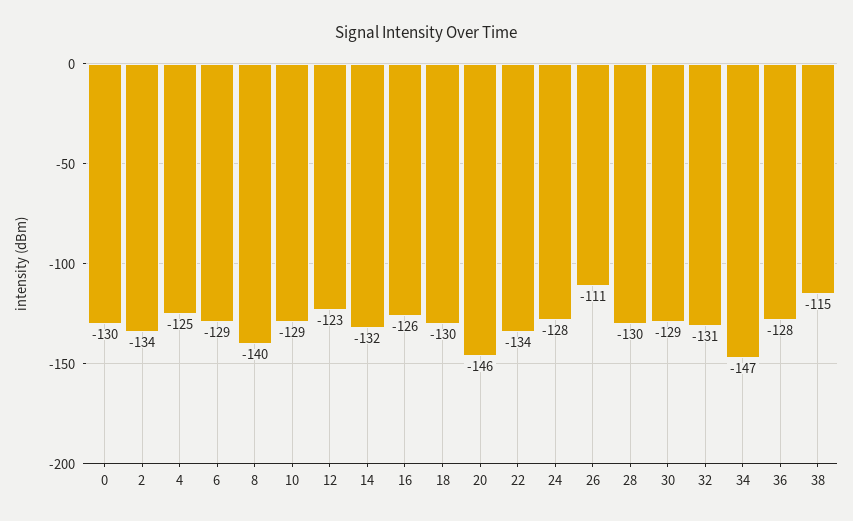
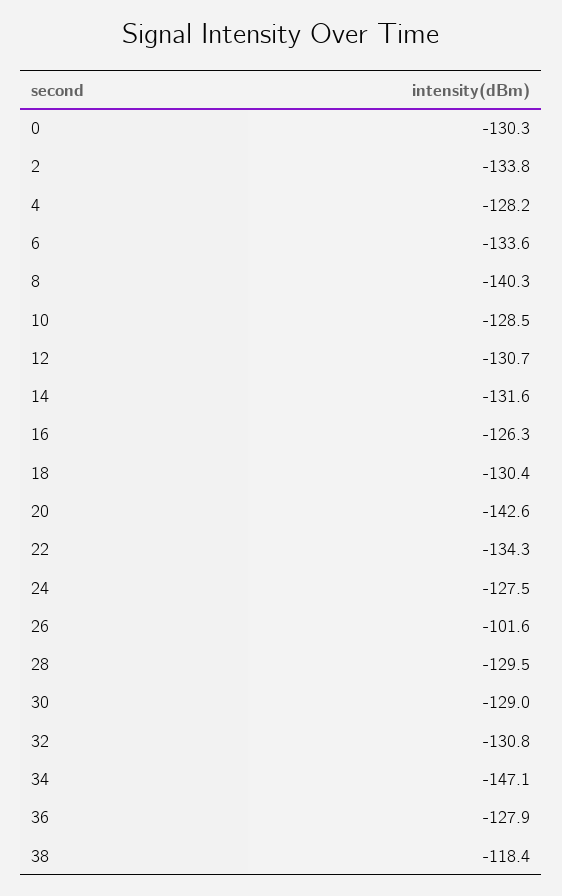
4: -125 -> -128.2
6: -129 -> -133.6
12: -123 -> -130.7
20: -146 -> -142.6
26: -111 -> -101.6
38: -115 -> -118.4

